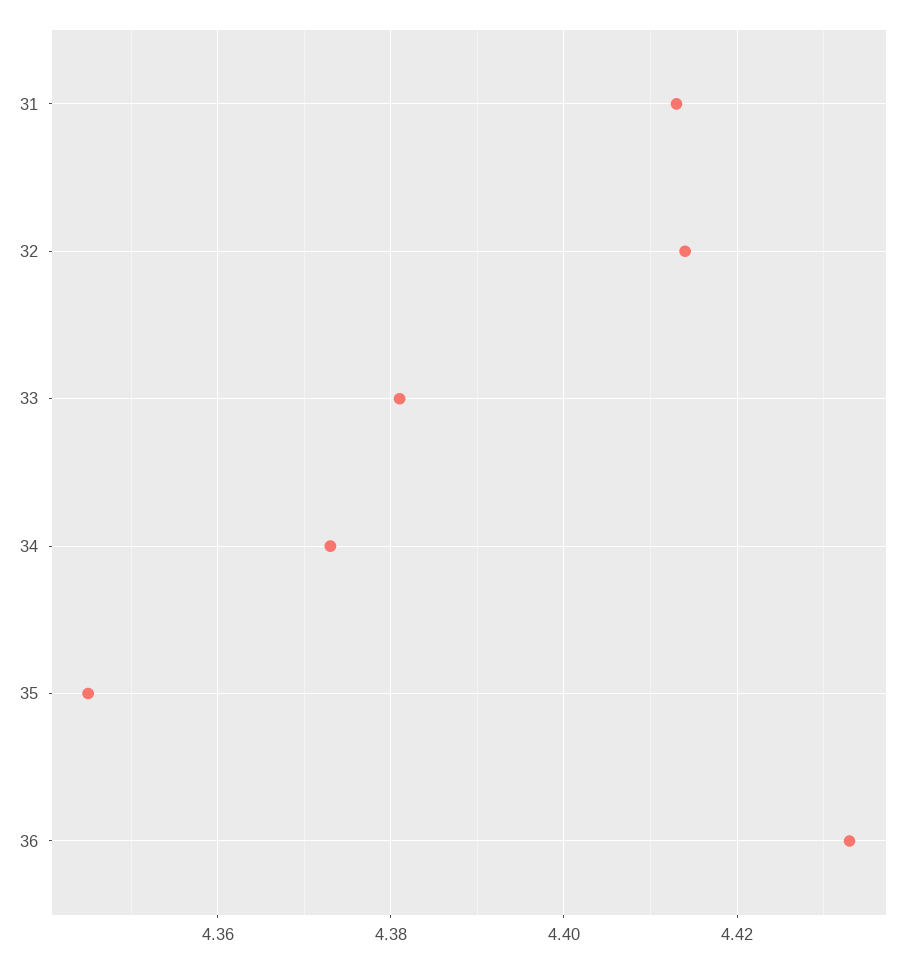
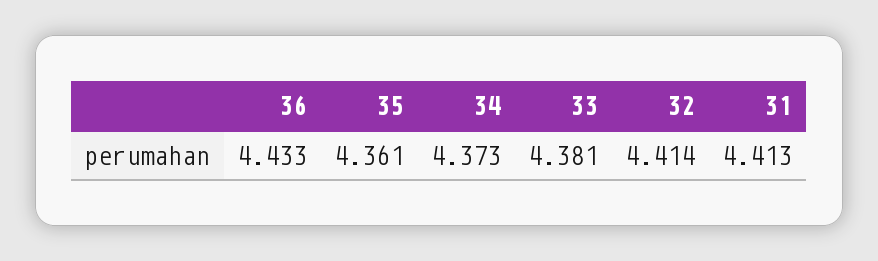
35: 4.345 -> 4.361

